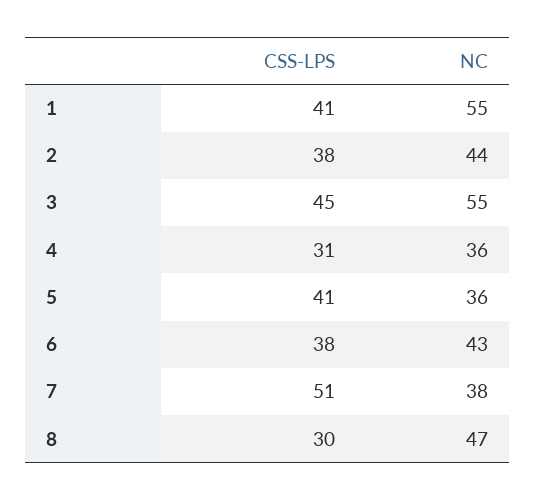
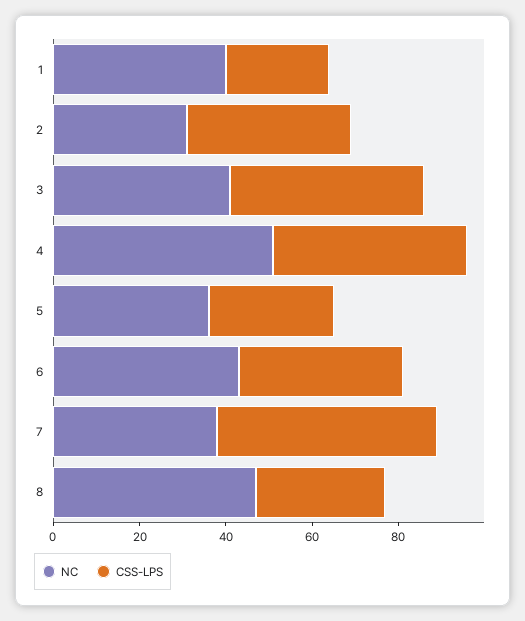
CSS-LPS, 1: 41 -> 25
NC, 1: 55 -> 40
NC, 2: 44 -> 30
NC, 3: 55 -> 40
CSS-LPS, 4: 31 -> 45
NC, 4: 36 -> 50
CSS-LPS, 5: 41 -> 30

